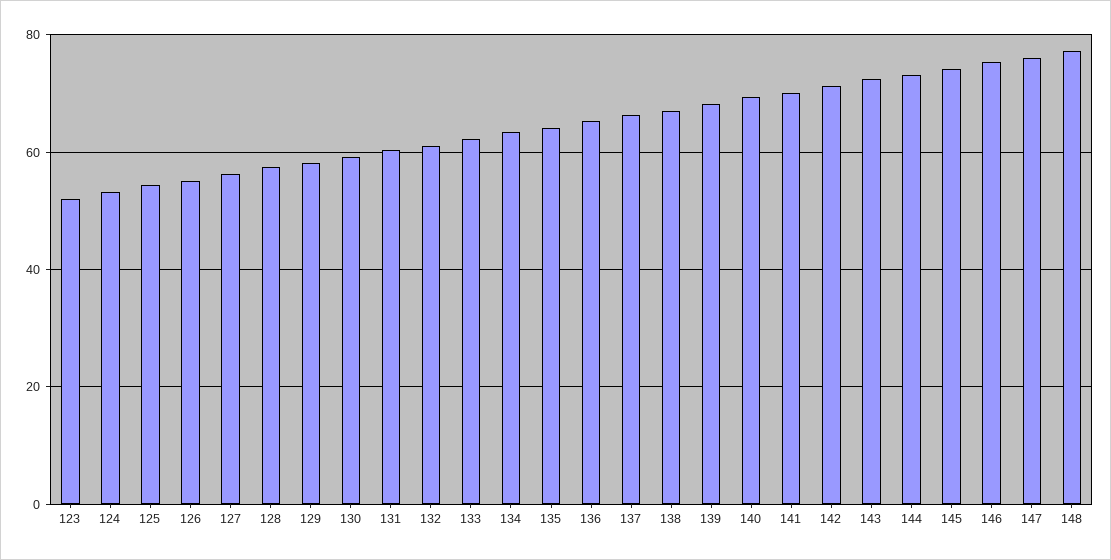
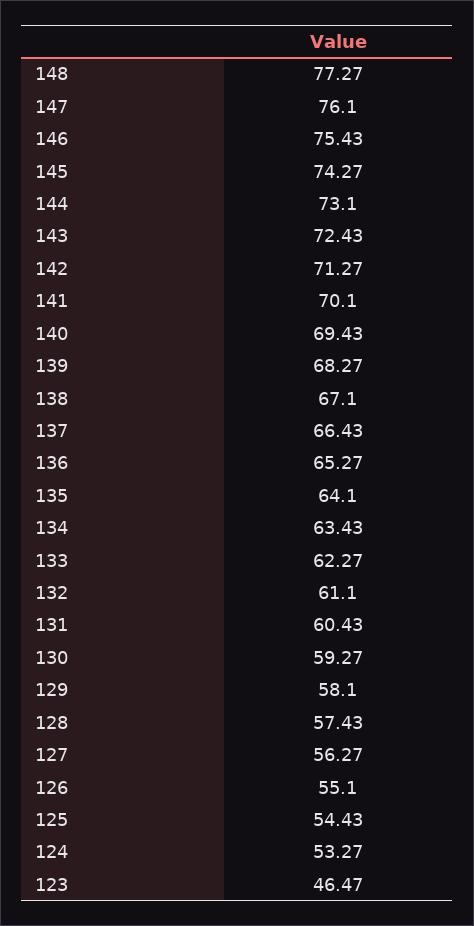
123: 52 -> 46.47

